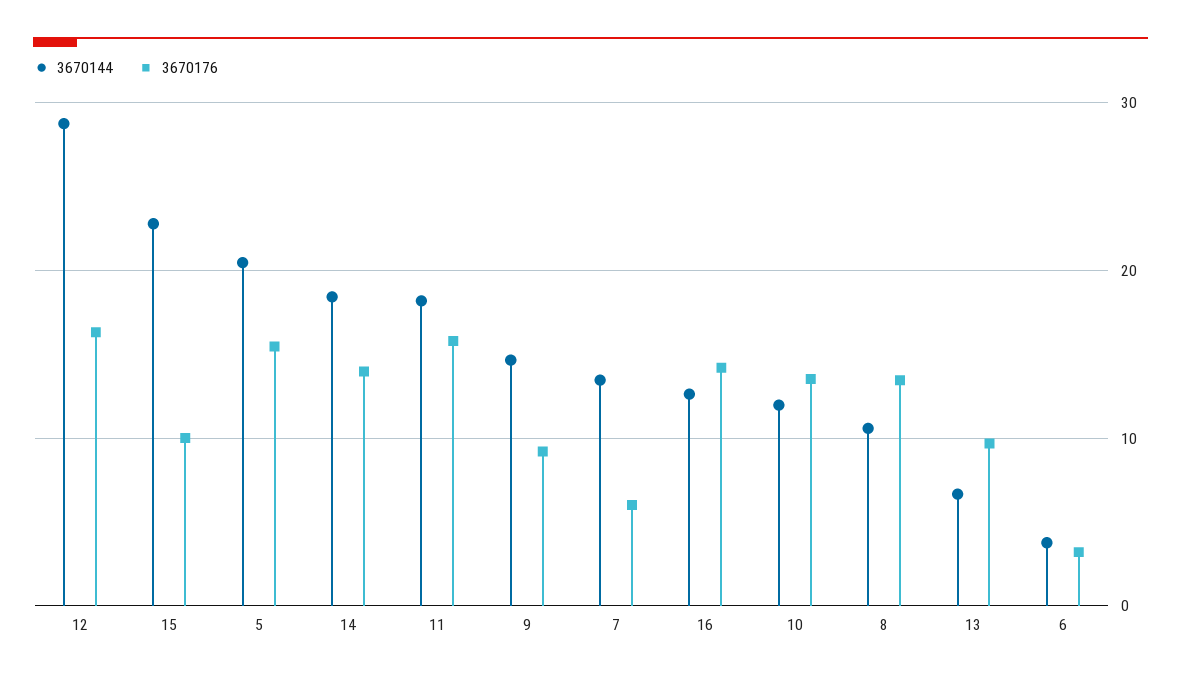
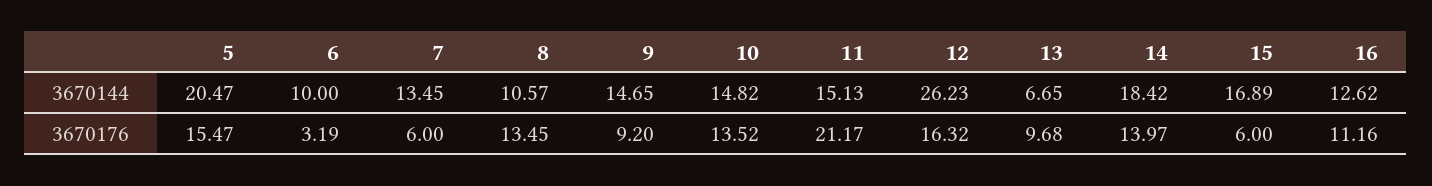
3670144, 12: 29 -> 26.23
3670144, 15: 23 -> 16.89
3670176, 15: 10 -> 6
3670144, 11: 18 -> 15.13
3670176, 11: 16 -> 21.17
3670176, 16: 14 -> 11.16
3670144, 10: 12 -> 14.82
3670144, 6: 4 -> 10

